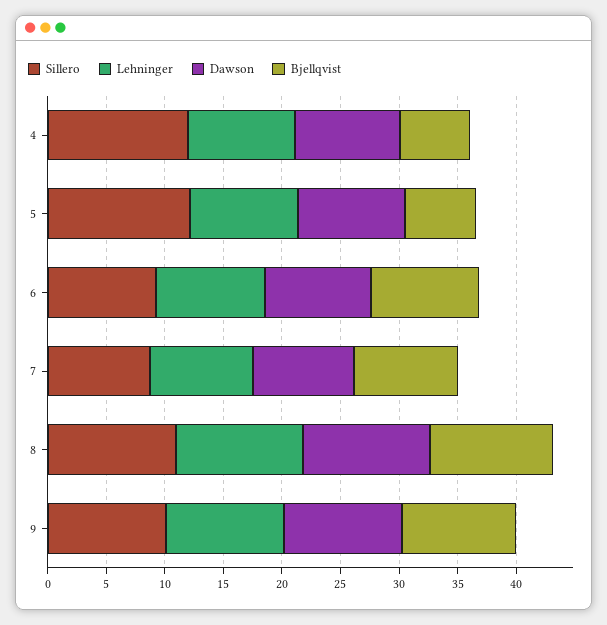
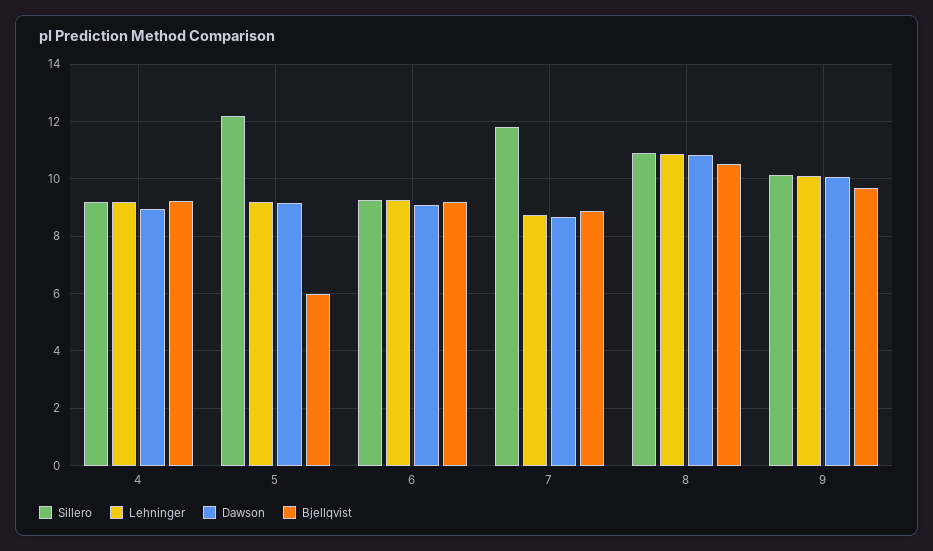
Sillero, 4: 12 -> 9.25
Bjellqvist, 4: 6 -> 9.25
Sillero, 7: 9 -> 11.75

